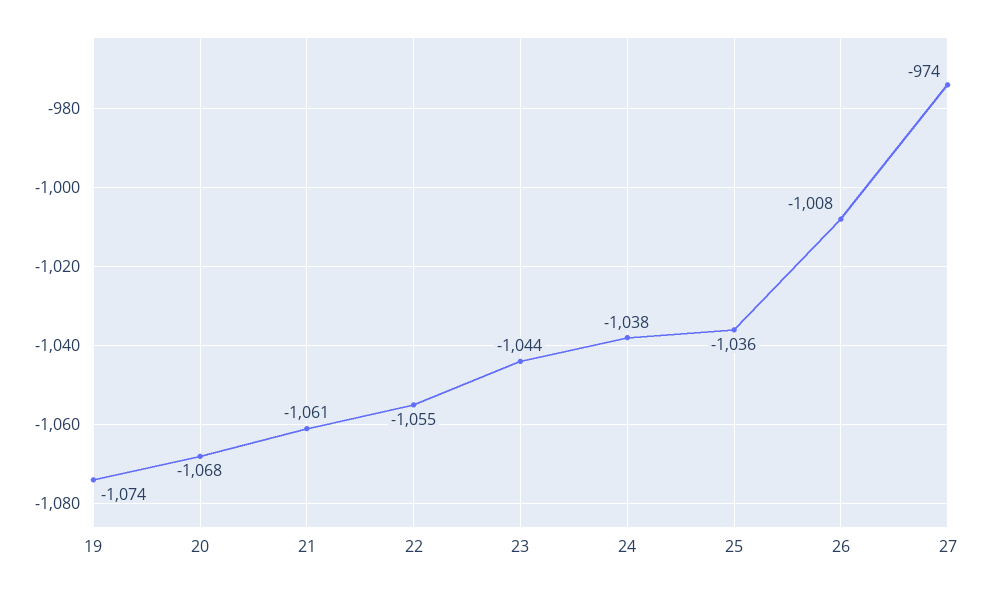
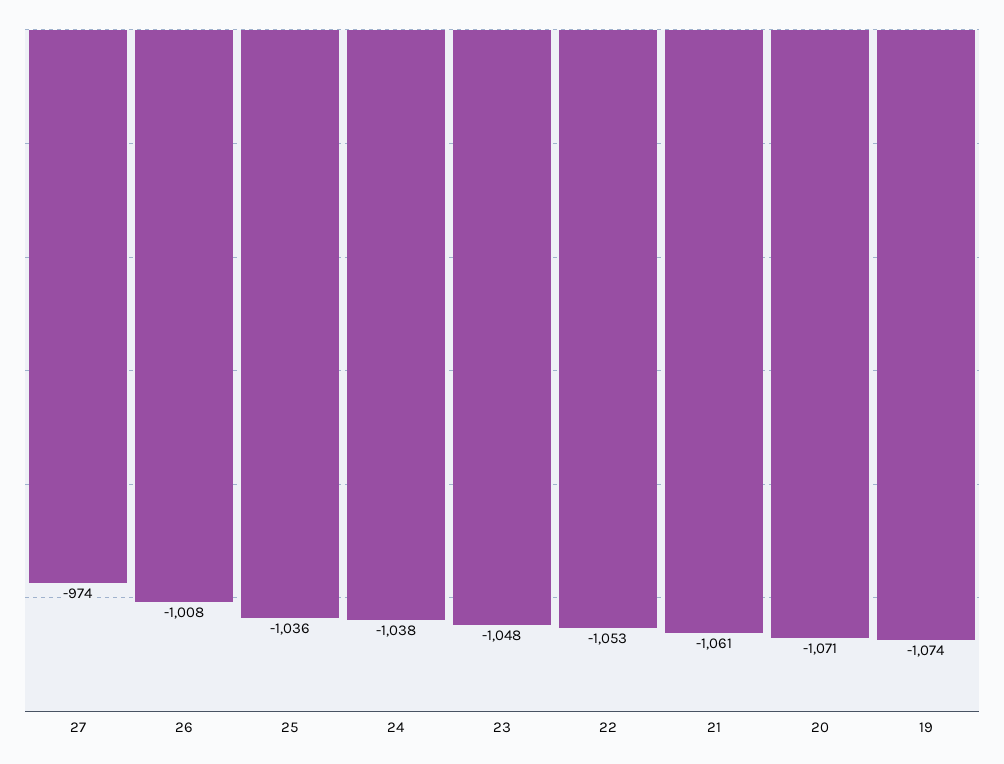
20: -1068 -> -1071
22: -1055 -> -1053
23: -1044 -> -1048

